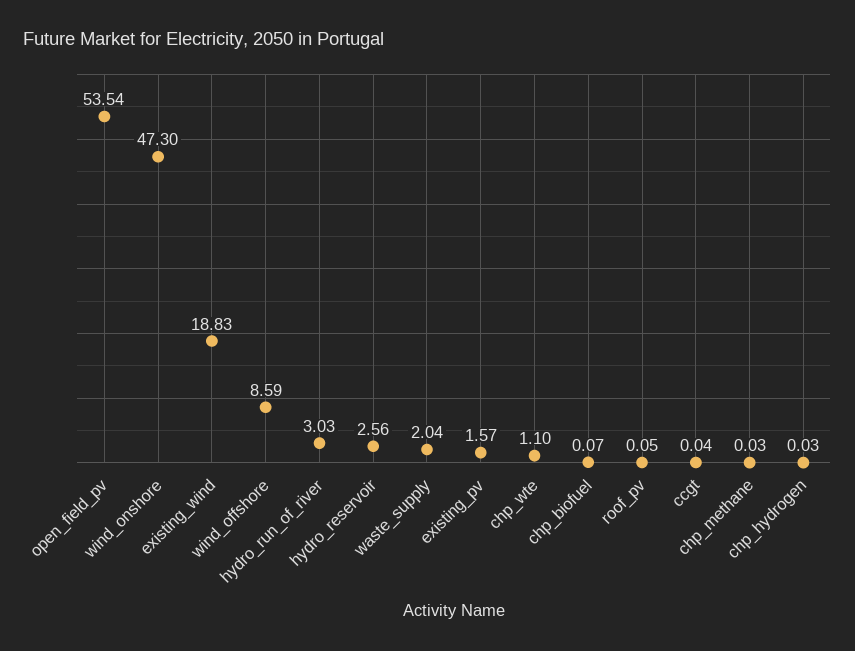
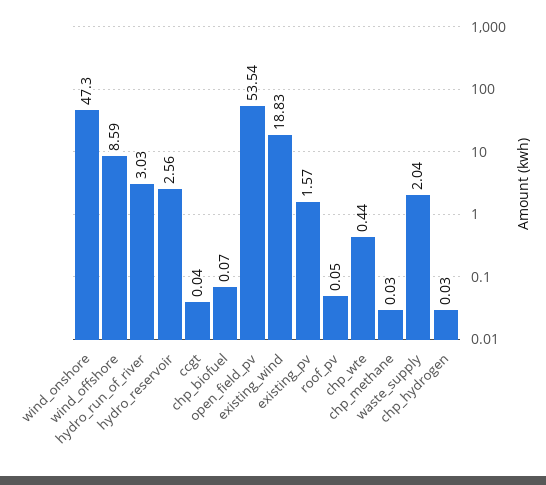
chp_wte: 1.1 -> 0.44

